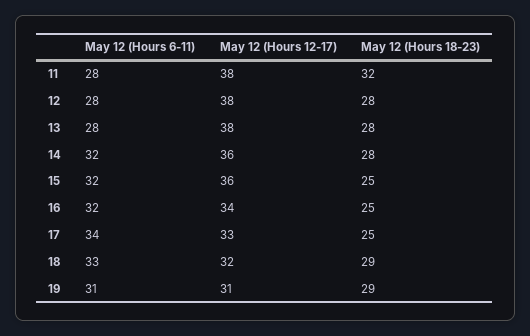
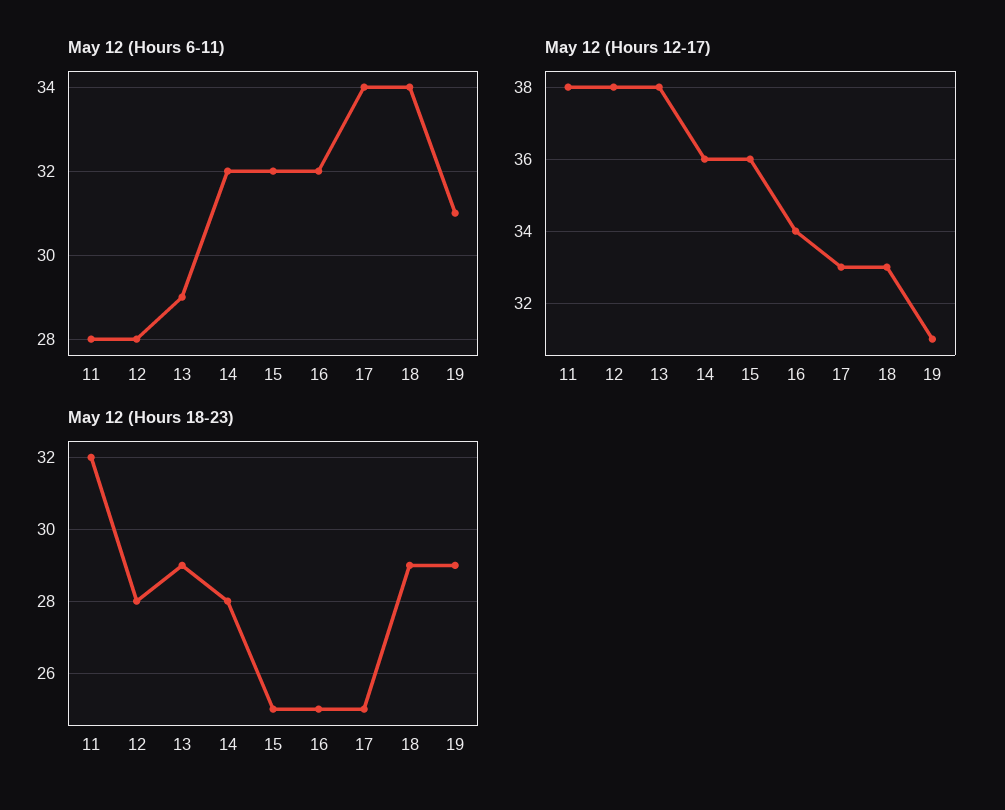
May 12 (Hours 6-11), 13: 28 -> 29
May 12 (Hours 18-23), 13: 28 -> 29
May 12 (Hours 6-11), 18: 33 -> 34
May 12 (Hours 12-17), 18: 32 -> 33

